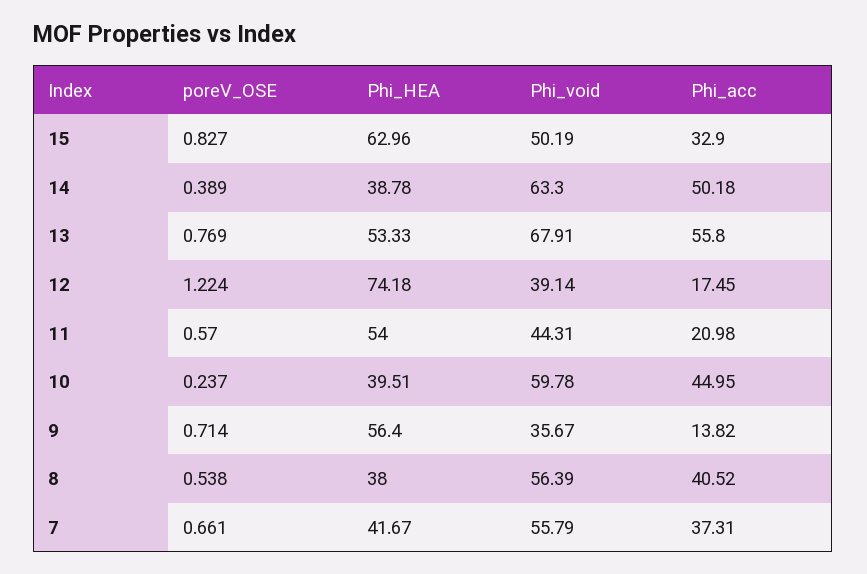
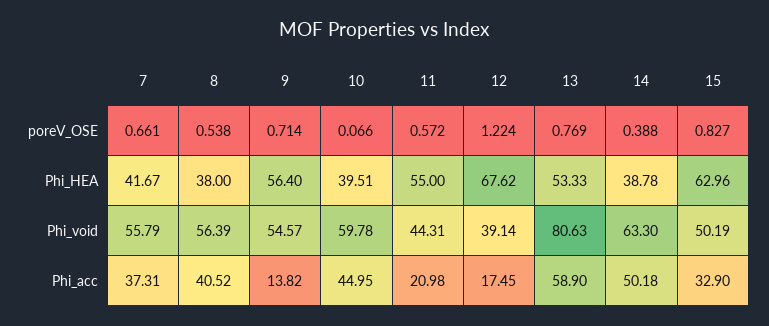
poreV_OSE, 14: 0.389 -> 0.388
Phi_void, 13: 67.91 -> 80.63
Phi_acc, 13: 55.8 -> 58.9
Phi_HEA, 12: 74.18 -> 67.62
poreV_OSE, 11: 0.57 -> 0.572
Phi_HEA, 11: 54 -> 55
poreV_OSE, 10: 0.237 -> 0.066
Phi_void, 9: 35.67 -> 54.57

